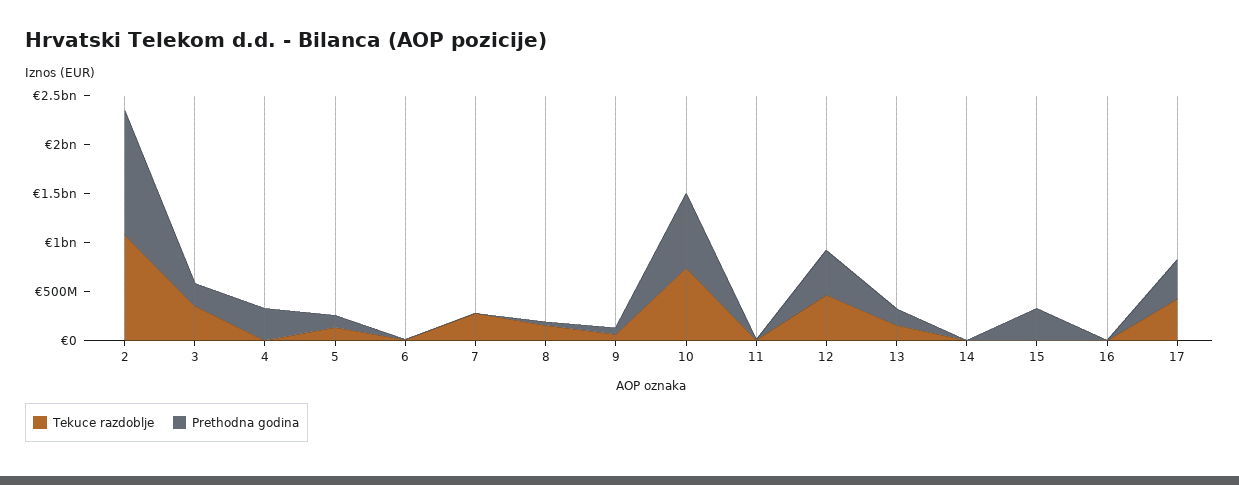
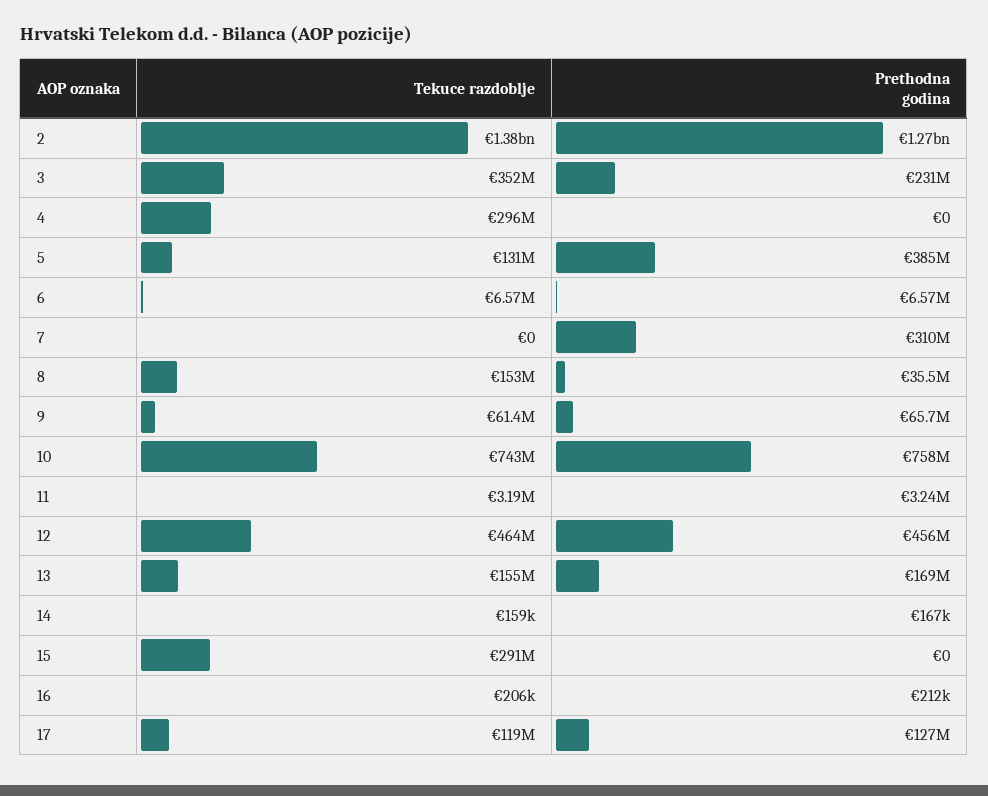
Tekuce razdoblje, 2: 1100000000 -> 1380000000
Tekuce razdoblje, 4: 0 -> 296000000
Prethodna godina, 4: 300000000 -> 0
Prethodna godina, 5: 100000000 -> 385000000
Tekuce razdoblje, 7: 300000000 -> 0
Prethodna godina, 7: 0 -> 310000000
Tekuce razdoblje, 15: 0 -> 291000000
Prethodna godina, 15: 300000000 -> 0
Tekuce razdoblje, 17: 400000000 -> 119000000
Prethodna godina, 17: 400000000 -> 127000000

